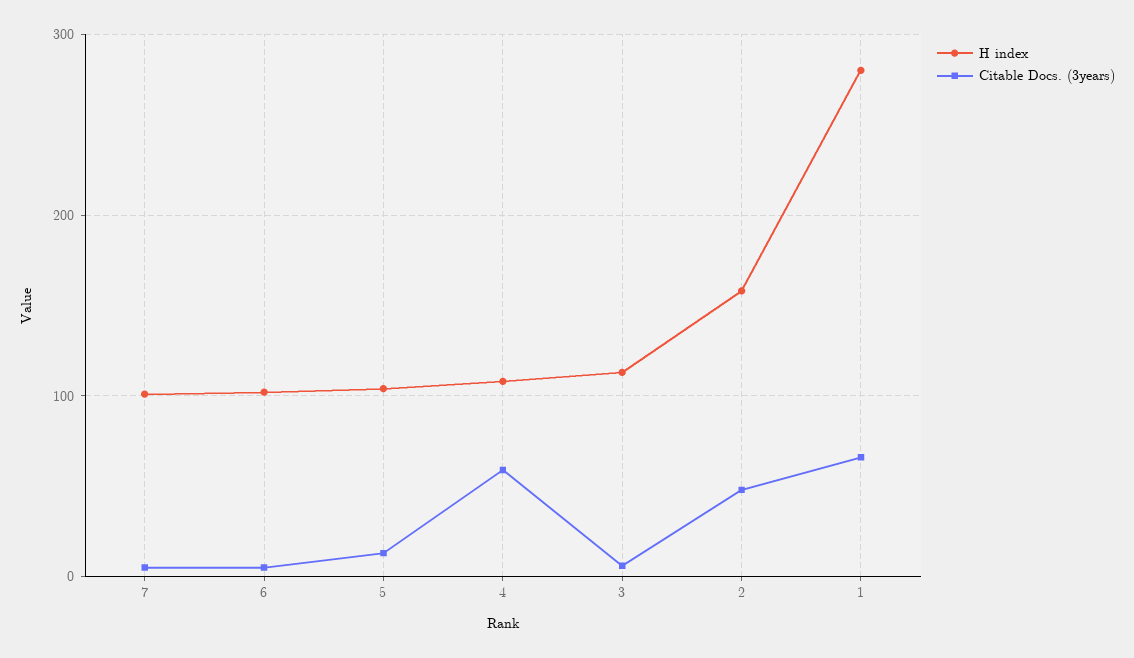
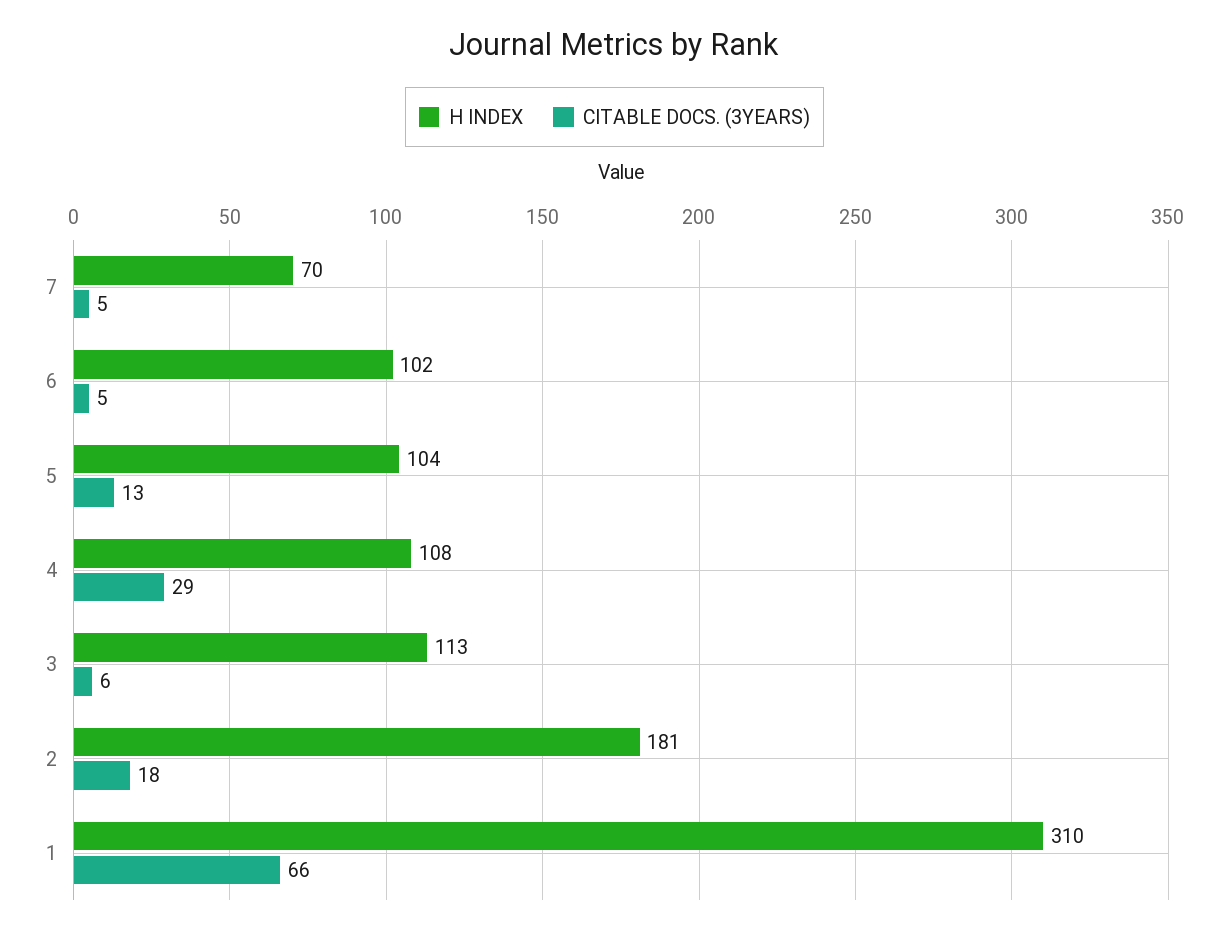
H index, 7: 100 -> 70
Citable Docs. (3years), 4: 60 -> 29
H index, 2: 160 -> 181
Citable Docs. (3years), 2: 50 -> 18
H index, 1: 280 -> 310

